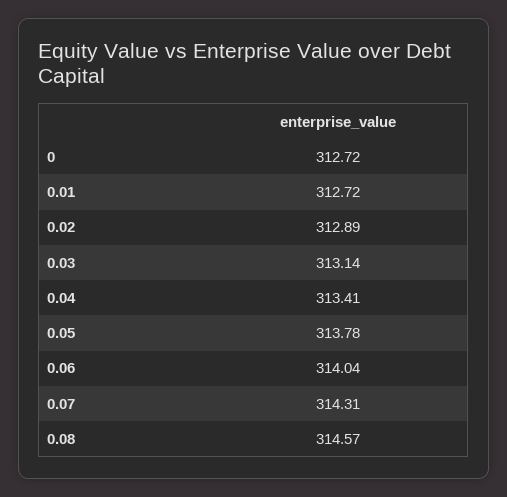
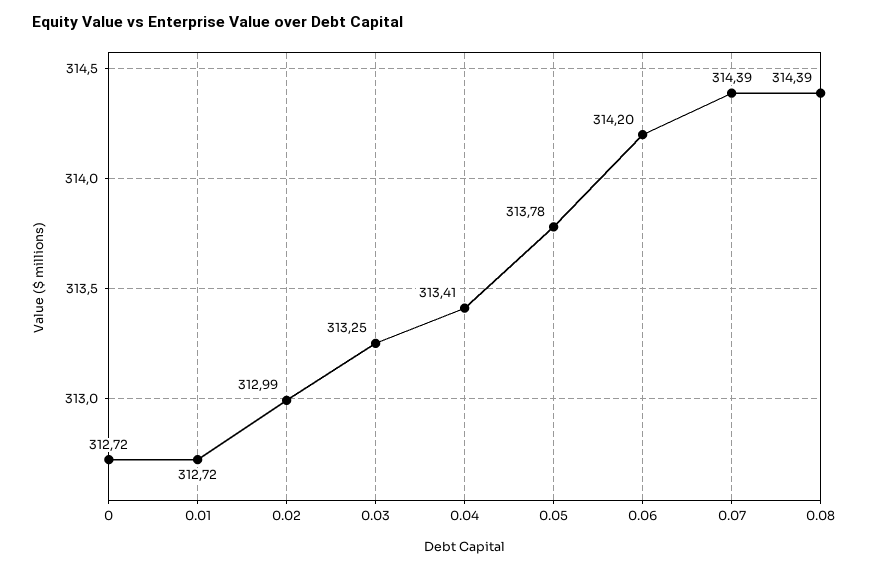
0.02: 312.89 -> 312.99
0.03: 313.14 -> 313.25
0.06: 314.04 -> 314.2
0.07: 314.31 -> 314.39
0.08: 314.57 -> 314.39

